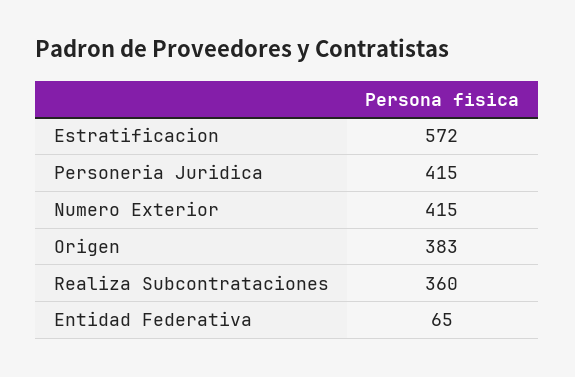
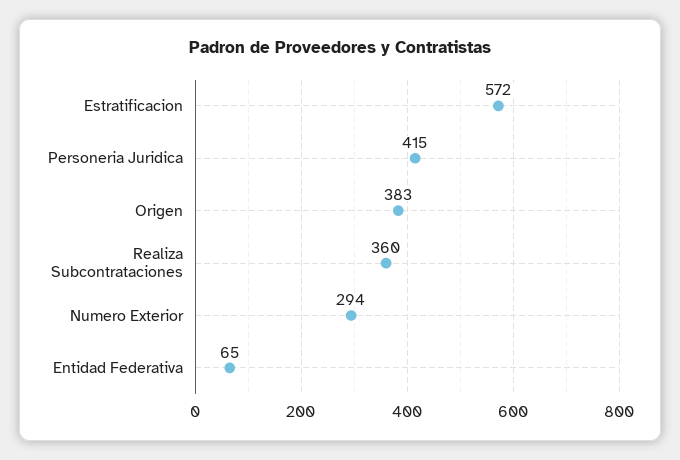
Numero Exterior: 415 -> 294

